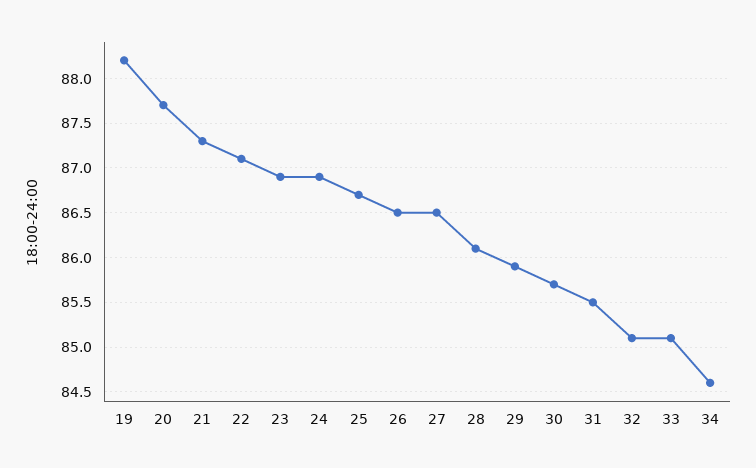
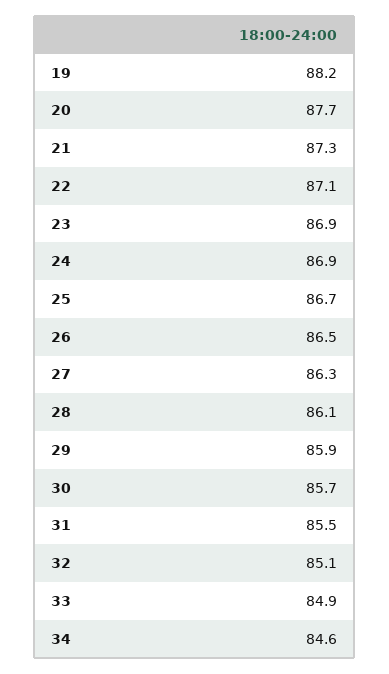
27: 86.5 -> 86.3
33: 85.1 -> 84.9

